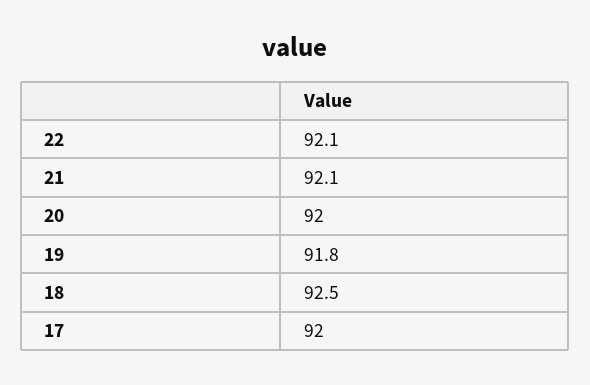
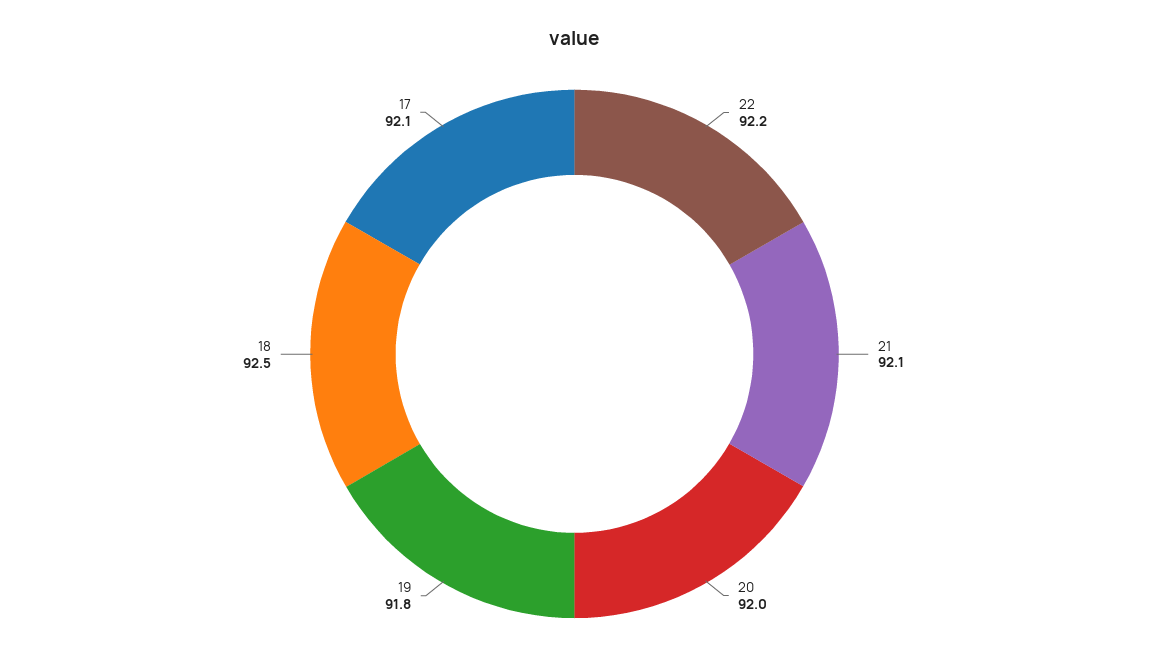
22: 92.1 -> 92.2
17: 92 -> 92.1

